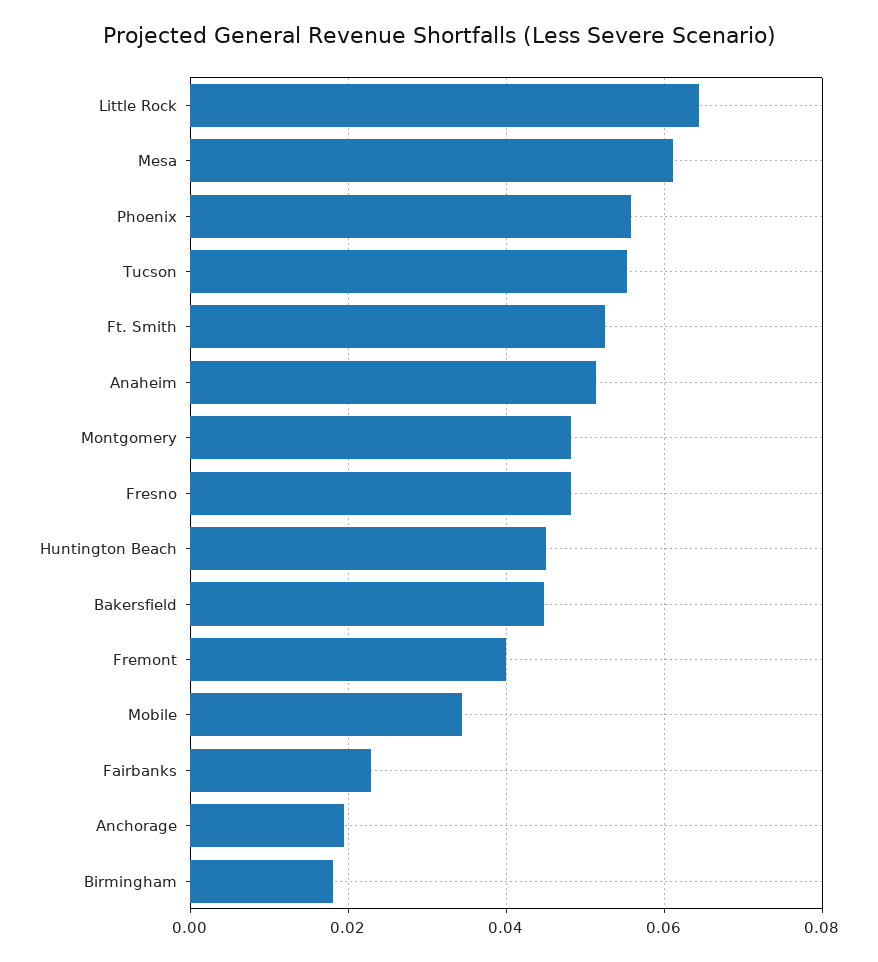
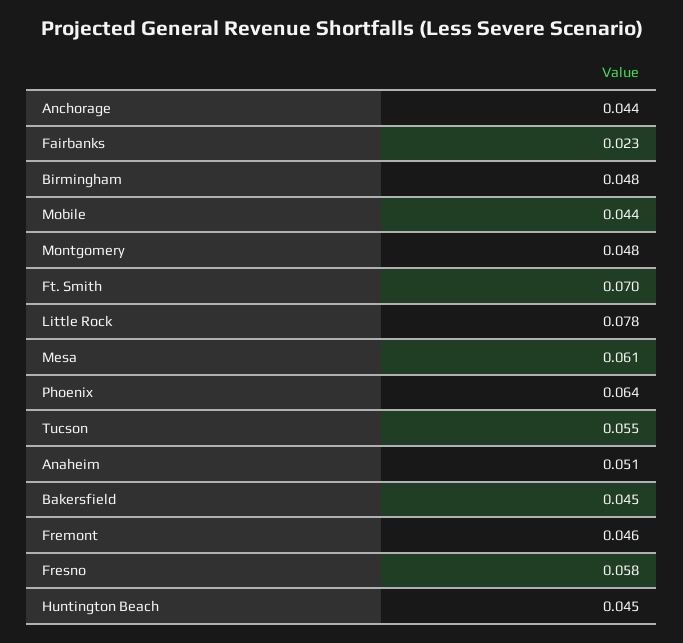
Little Rock: 0.064 -> 0.078
Phoenix: 0.056 -> 0.064
Ft. Smith: 0.052 -> 0.07
Fresno: 0.048 -> 0.058
Fremont: 0.04 -> 0.046
Mobile: 0.034 -> 0.044
Anchorage: 0.02 -> 0.044
Birmingham: 0.018 -> 0.048

